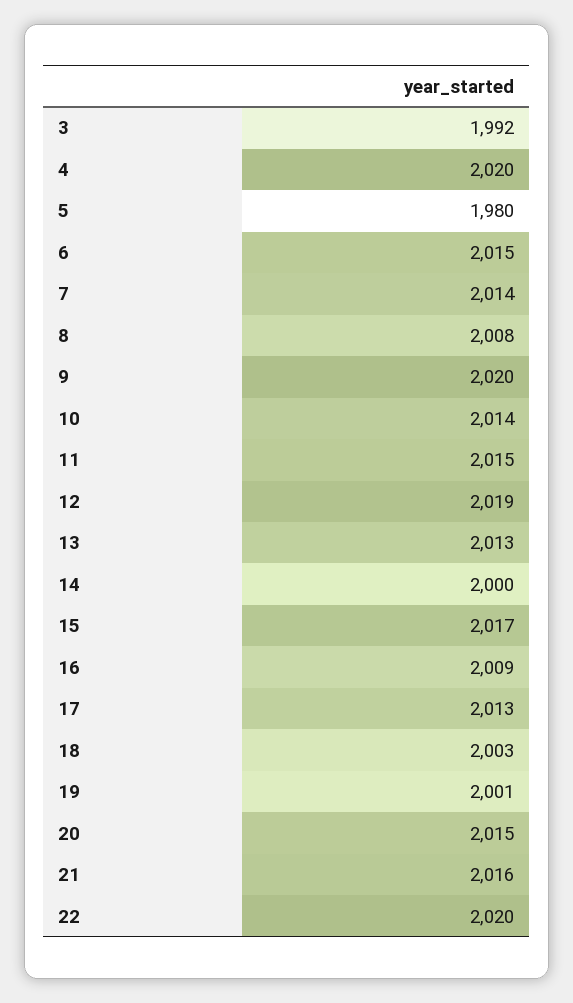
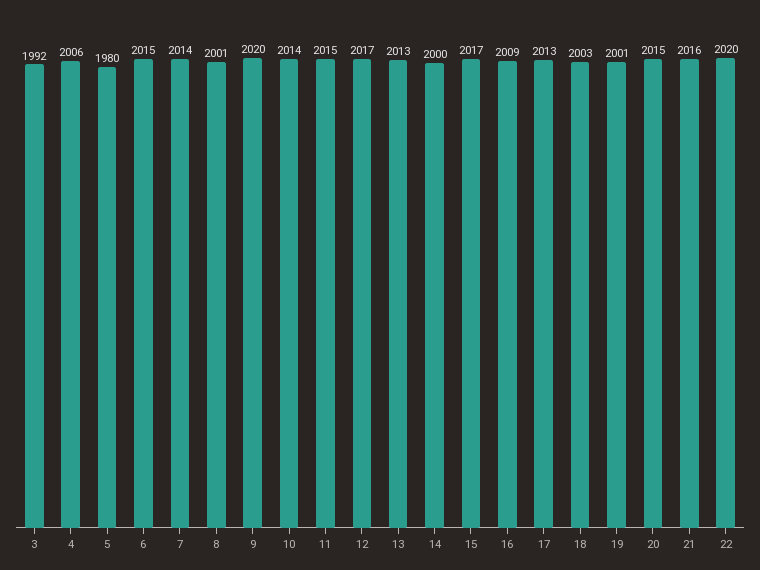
4: 2020 -> 2006
8: 2008 -> 2001
12: 2019 -> 2017

